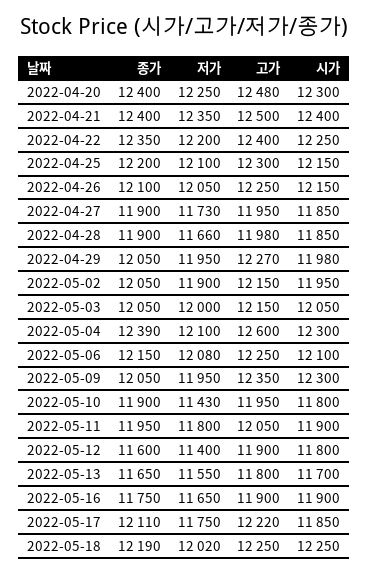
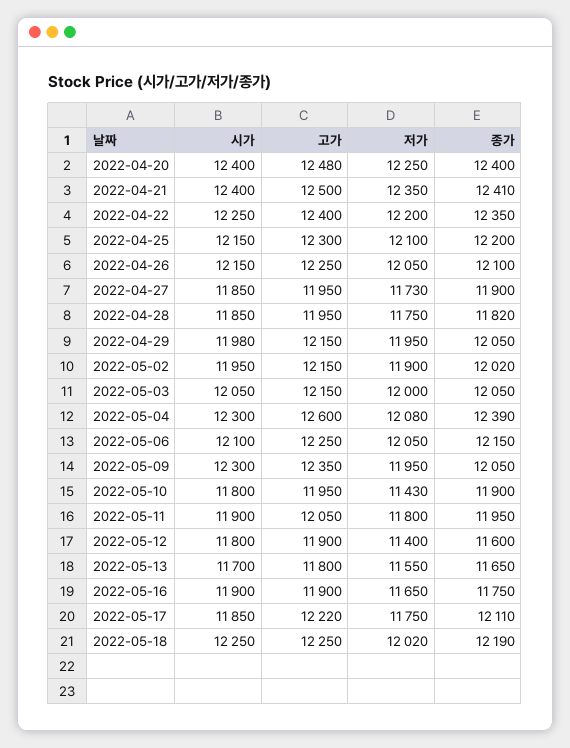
시가, 2022-04-20: 12300 -> 12400
종가, 2022-04-21: 12400 -> 12410
종가, 2022-04-28: 11900 -> 11820
저가, 2022-04-28: 11660 -> 11750
고가, 2022-04-28: 11980 -> 11950
고가, 2022-04-29: 12270 -> 12150
종가, 2022-05-02: 12050 -> 12020
저가, 2022-05-04: 12100 -> 12080
저가, 2022-05-06: 12080 -> 12050

